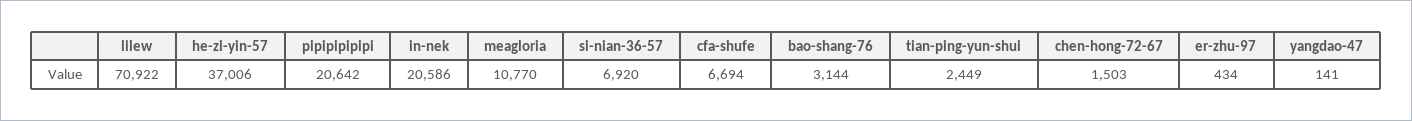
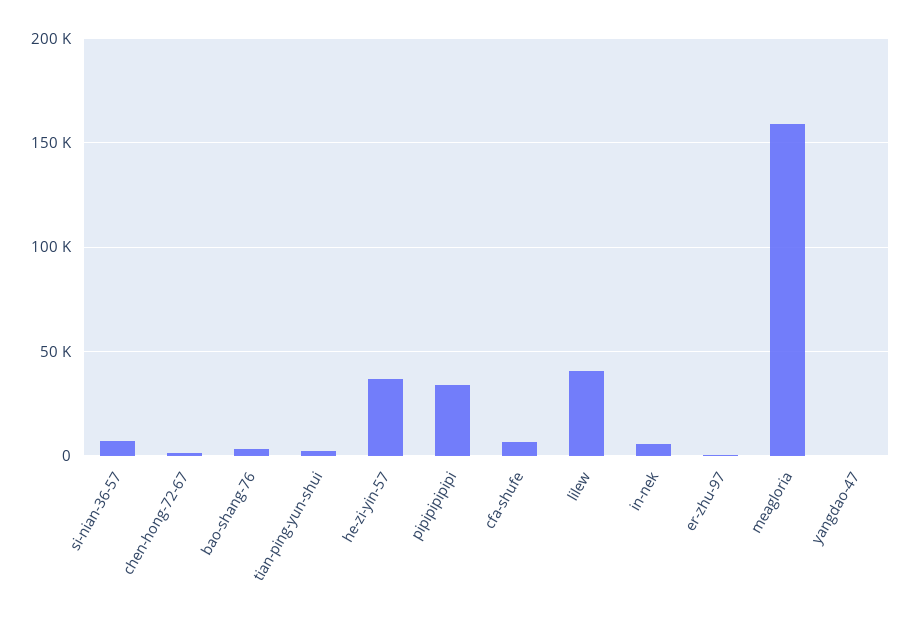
lilew: 70922 -> 40000
pipipipipipi: 20642 -> 35000
in-nek: 20586 -> 5000
meagloria: 10770 -> 160000

